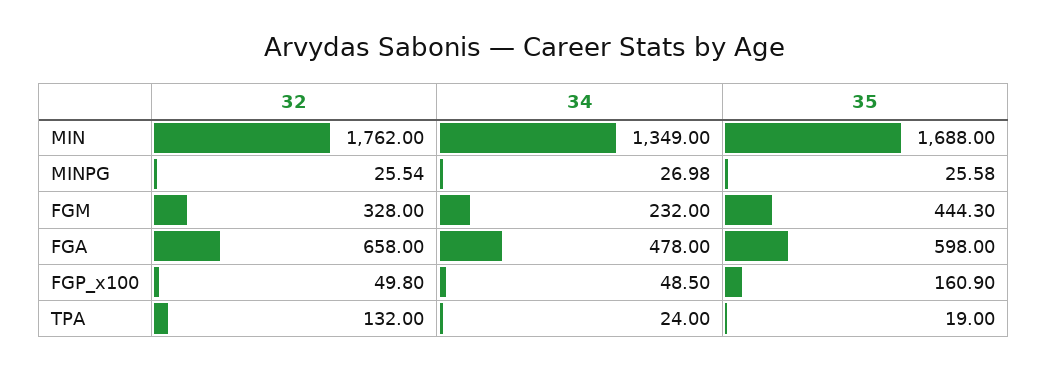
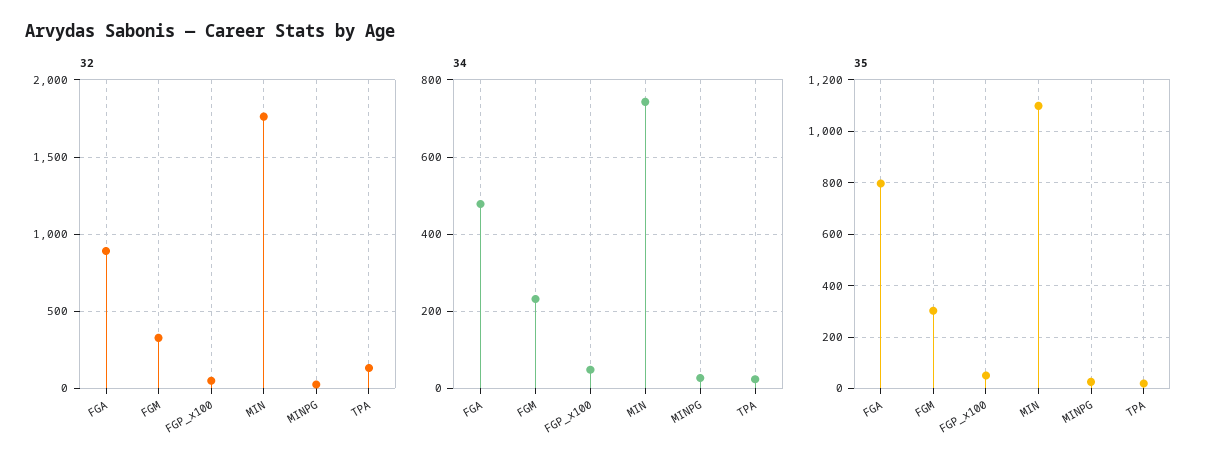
34, MIN: 1349 -> 740
35, MIN: 1688 -> 1100
35, FGM: 444.3 -> 300
32, FGA: 658 -> 900
35, FGA: 598 -> 800
35, FGP_x100: 160.9 -> 50

